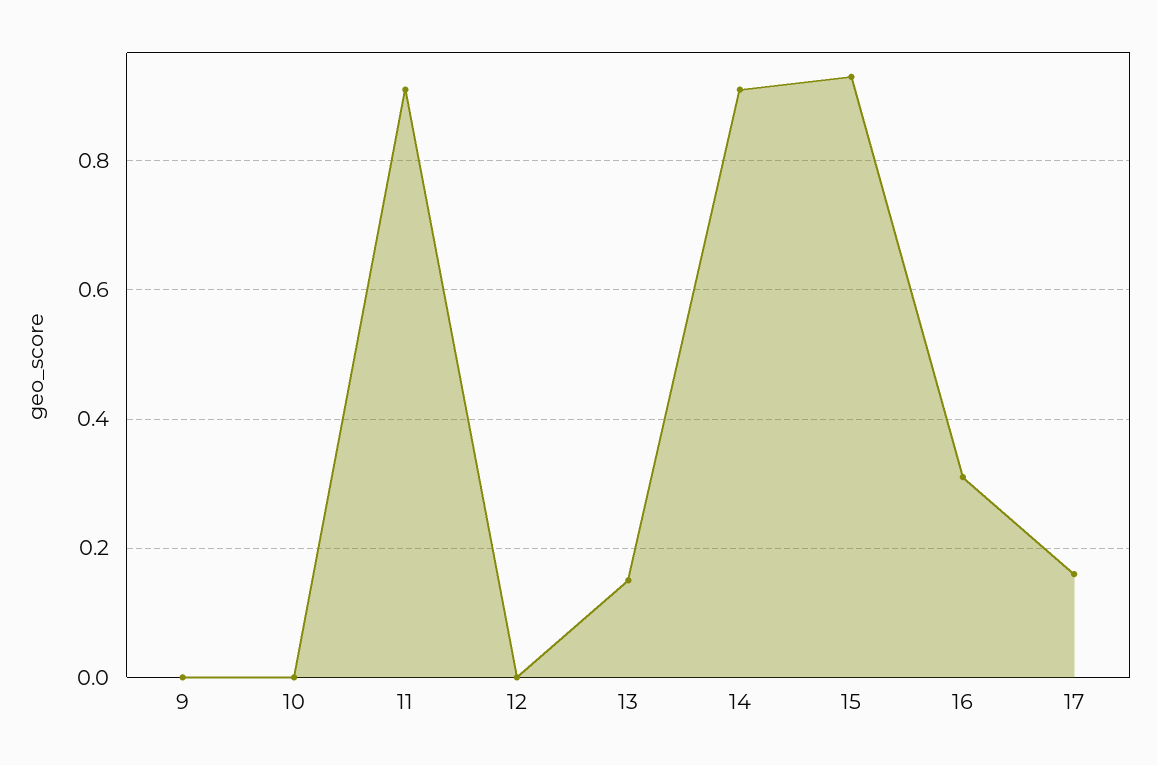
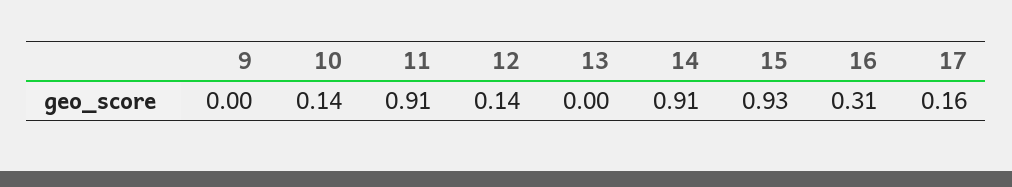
10: 0 -> 0.14
12: 0 -> 0.14
13: 0.15 -> 0

